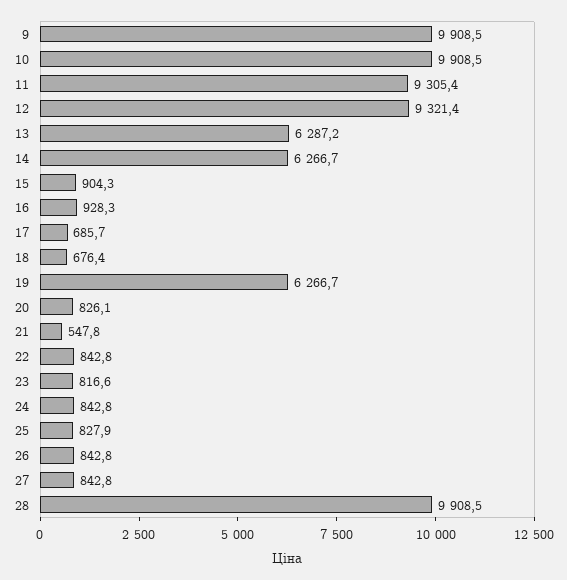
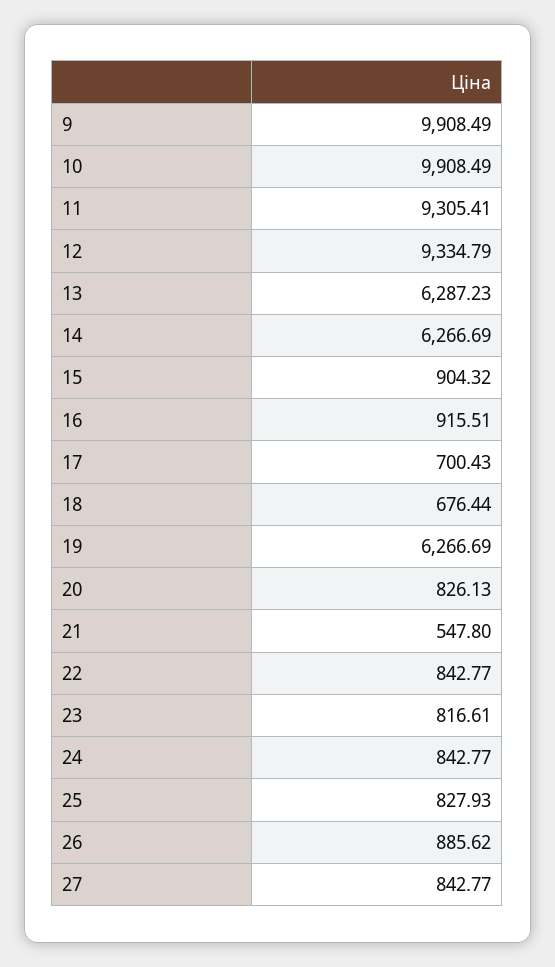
12: 9321.4 -> 9334.79
16: 928.3 -> 915.51
17: 685.7 -> 700.43
26: 842.8 -> 885.62
28: 9908.5 -> none

